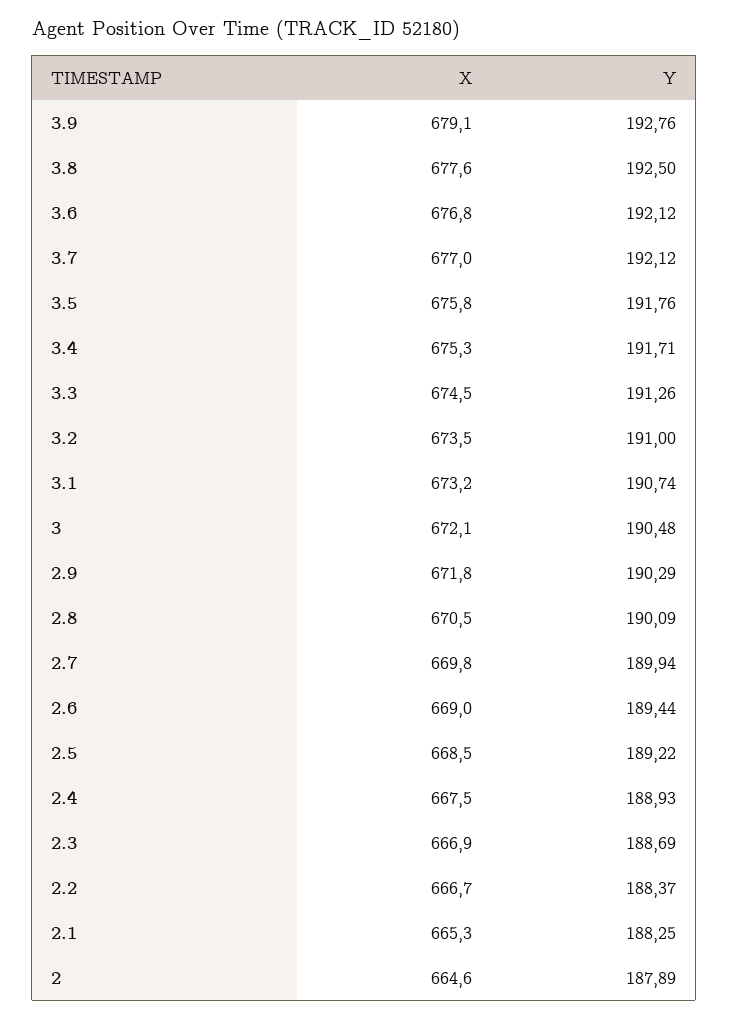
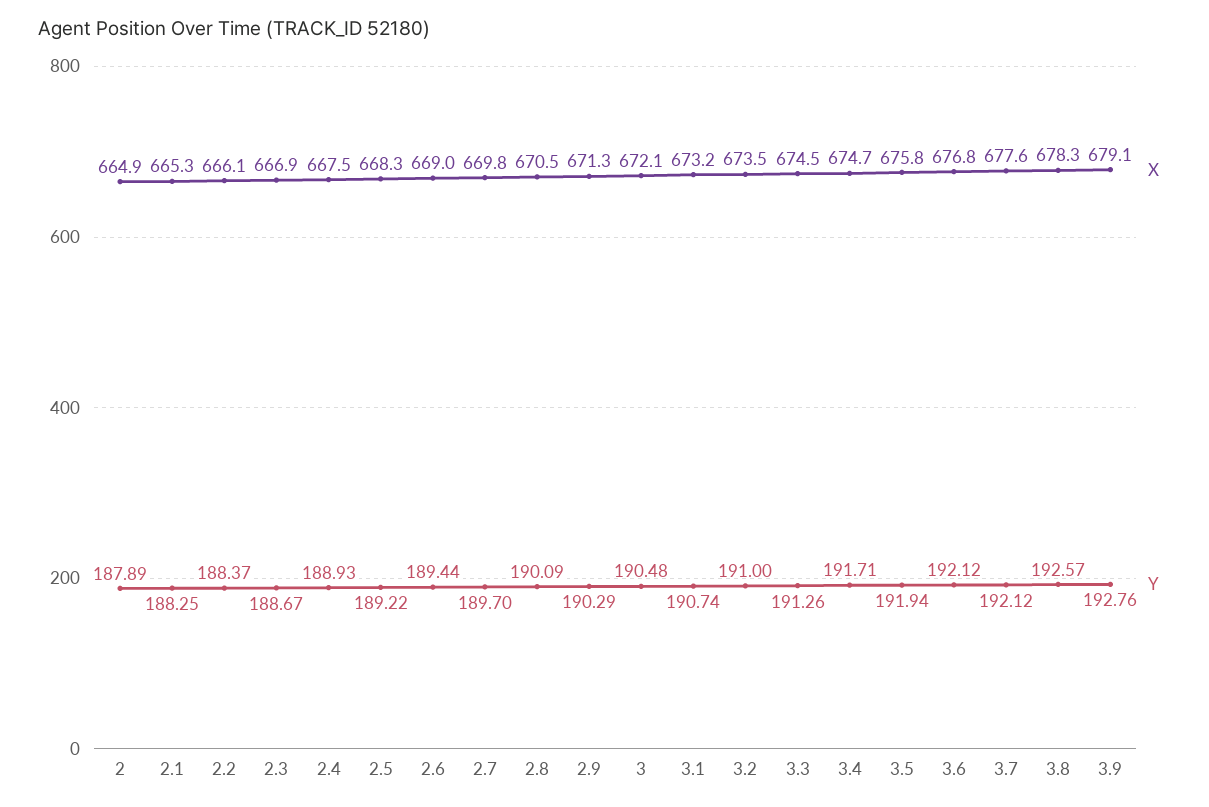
X, 3.8: 677.6 -> 678.3
Y, 3.8: 192.5 -> 192.57
X, 3.7: 677 -> 677.6
Y, 3.5: 191.76 -> 191.94
X, 3.4: 675.3 -> 674.7
X, 2.9: 671.8 -> 671.3
Y, 2.7: 189.94 -> 189.7
X, 2.5: 668.5 -> 668.3
Y, 2.3: 188.69 -> 188.67
X, 2.2: 666.7 -> 666.1
X, 2: 664.6 -> 664.9

